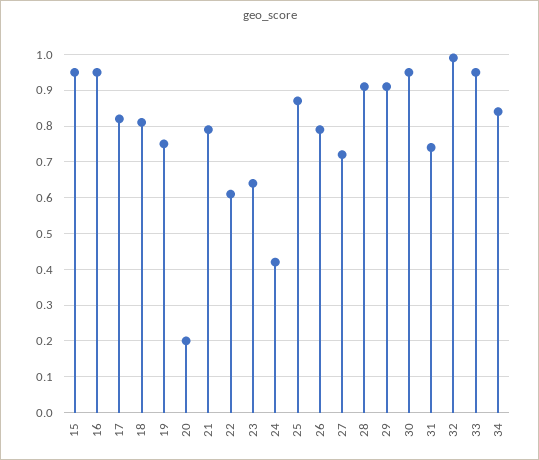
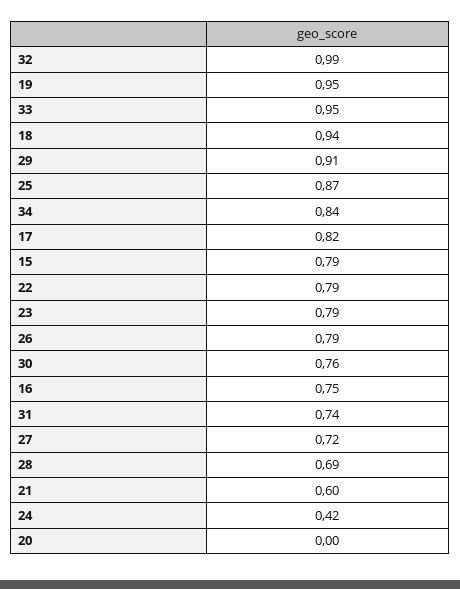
15: 0.95 -> 0.79
16: 0.95 -> 0.75
18: 0.8 -> 0.94
19: 0.75 -> 0.95
20: 0.2 -> 0
21: 0.8 -> 0.6
22: 0.6 -> 0.79
23: 0.65 -> 0.79
28: 0.9 -> 0.69
30: 0.95 -> 0.76

